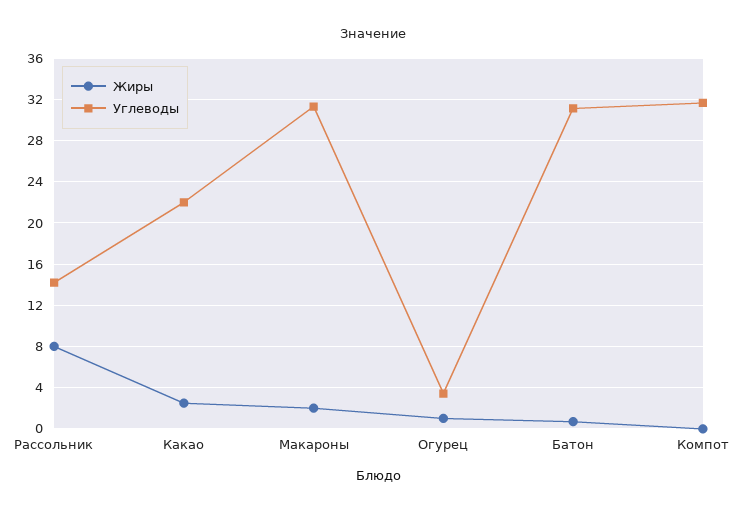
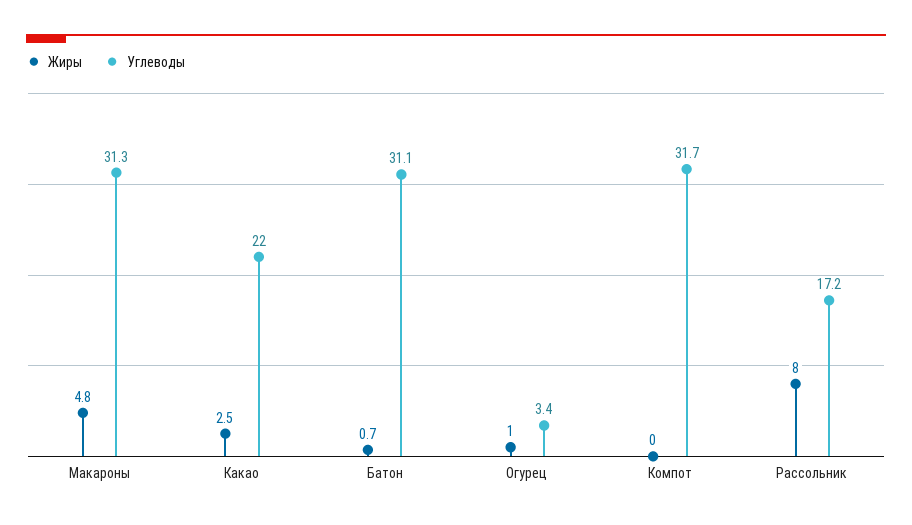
Углеводы, Рассольник: 14 -> 17.2
Жиры, Макароны: 2 -> 4.8

